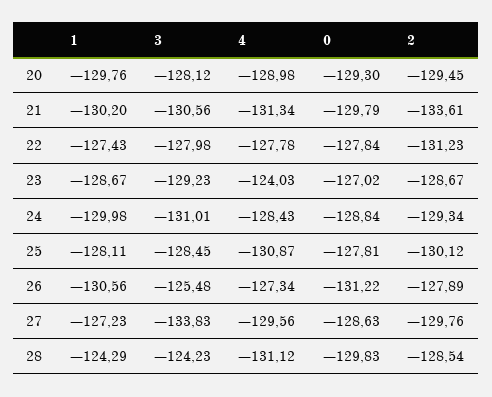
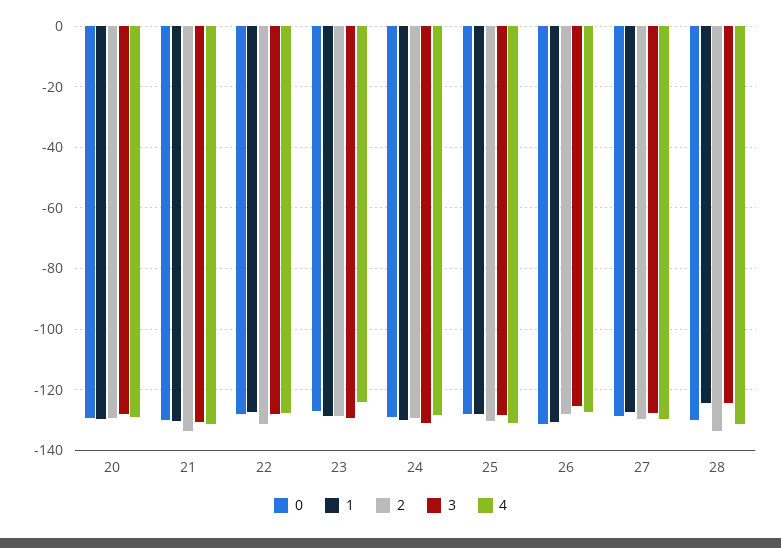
3, 27: -133.83 -> -128
2, 28: -128.54 -> -134

